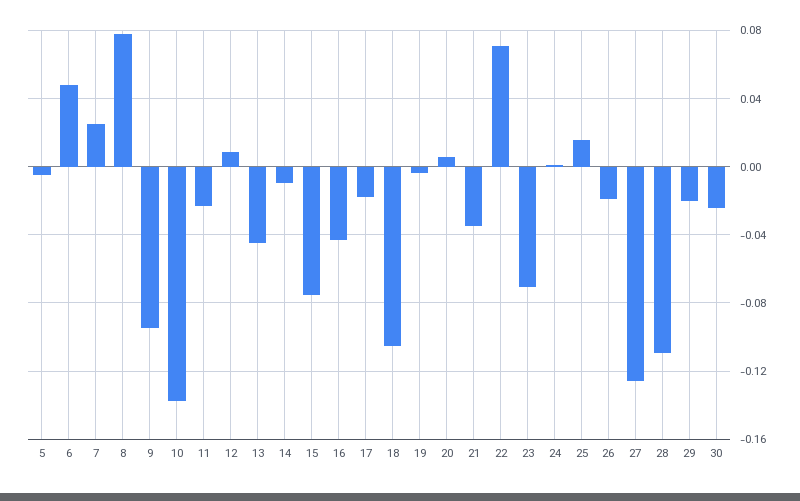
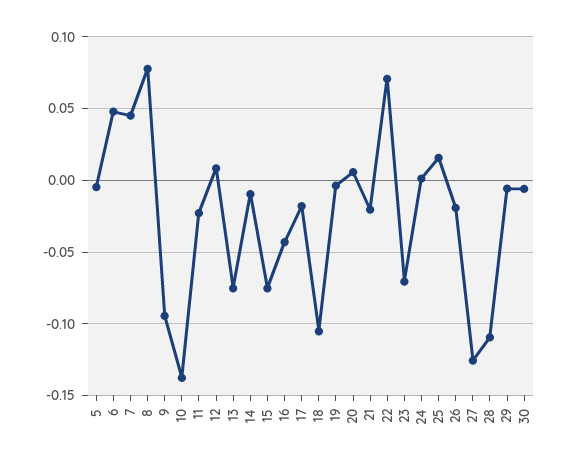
7: 0.025 -> 0.045
13: -0.045 -> -0.075
21: -0.035 -> -0.02
29: -0.02 -> -0.005
30: -0.025 -> -0.005

